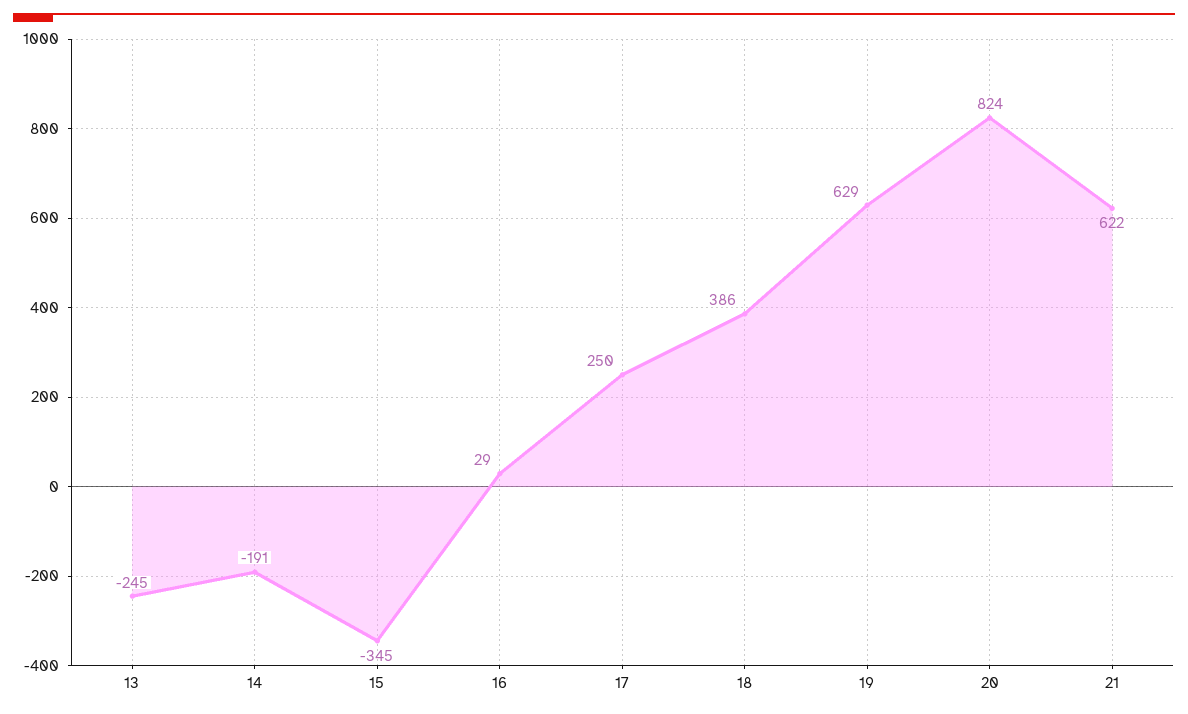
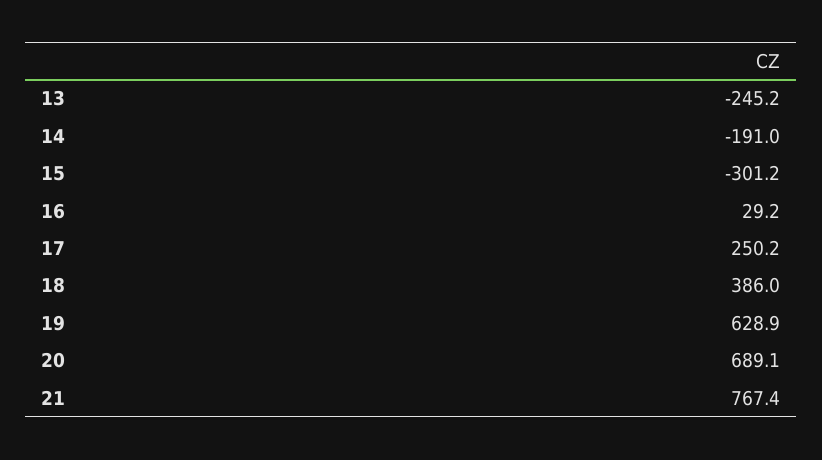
15: -345 -> -301.2
20: 824 -> 689.1
21: 622 -> 767.4

